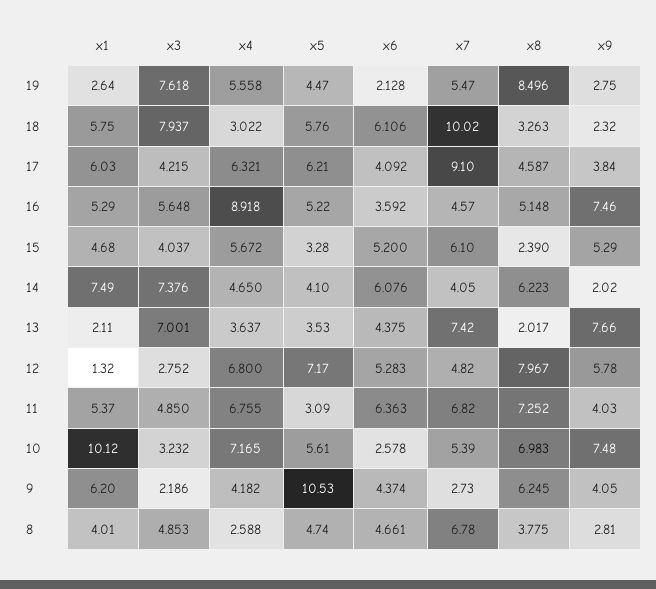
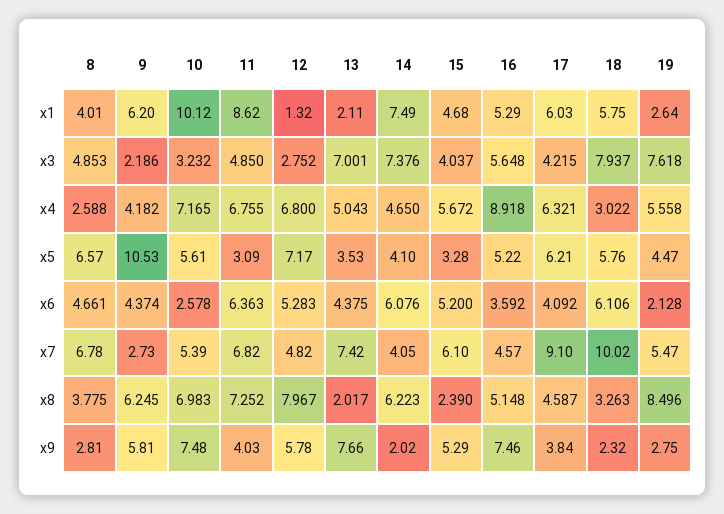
x4, 13: 3.637 -> 5.043
x1, 11: 5.37 -> 8.62
x9, 9: 4.05 -> 5.81
x5, 8: 4.74 -> 6.57

